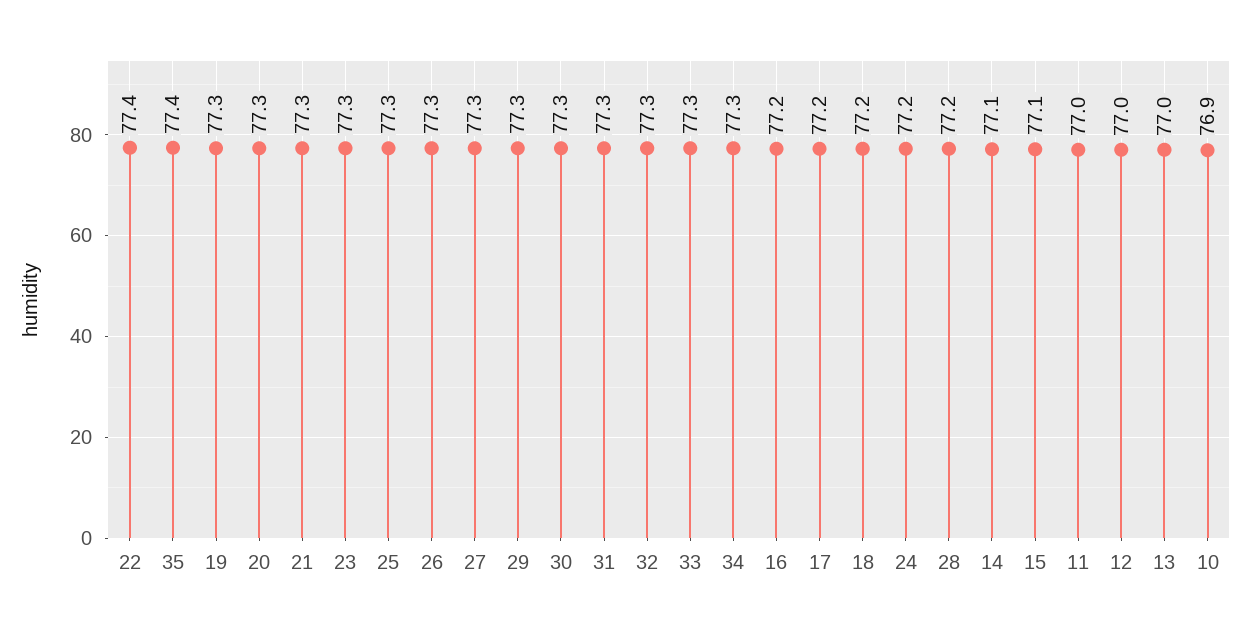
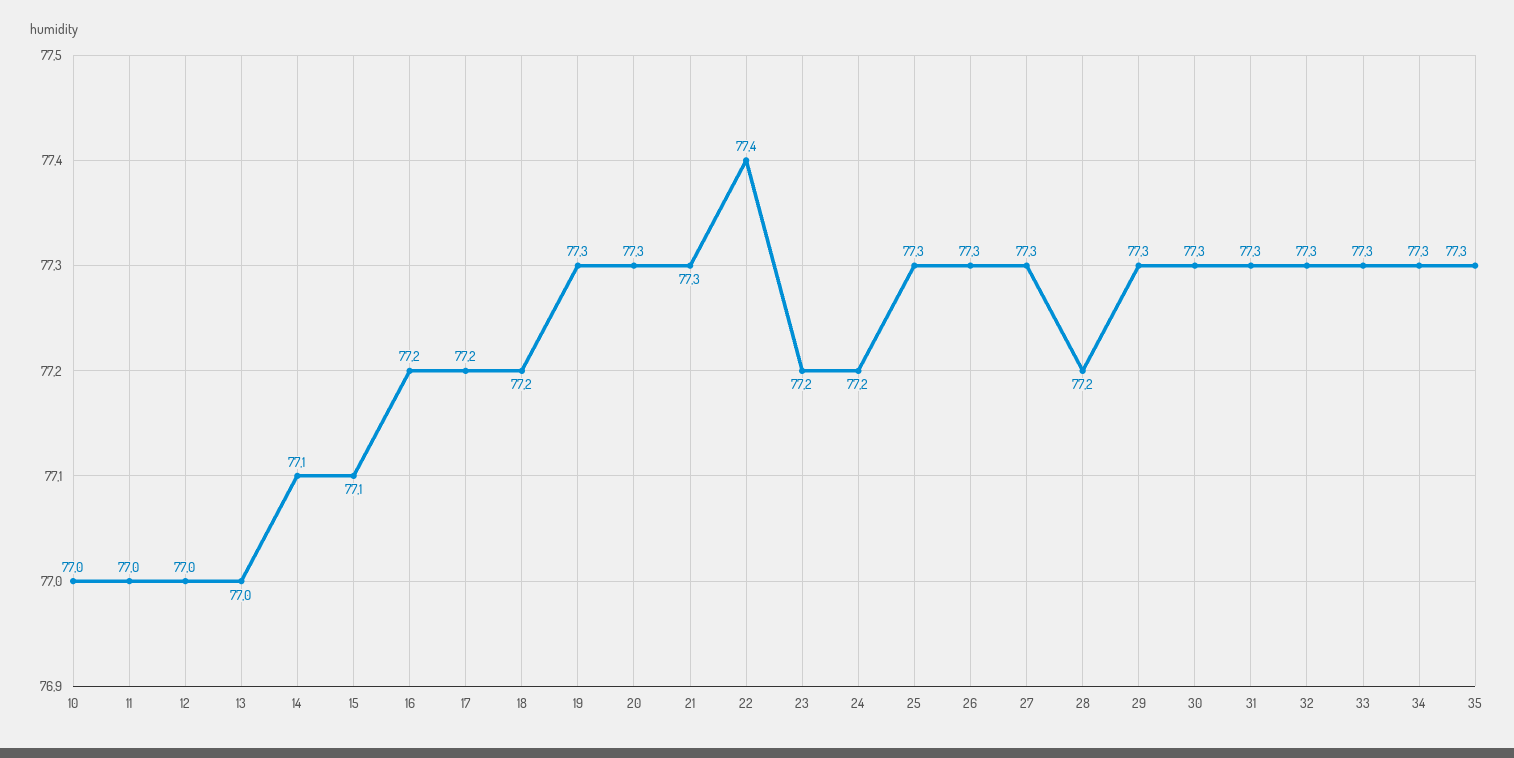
35: 77.4 -> 77.3
23: 77.3 -> 77.2
10: 76.9 -> 77

